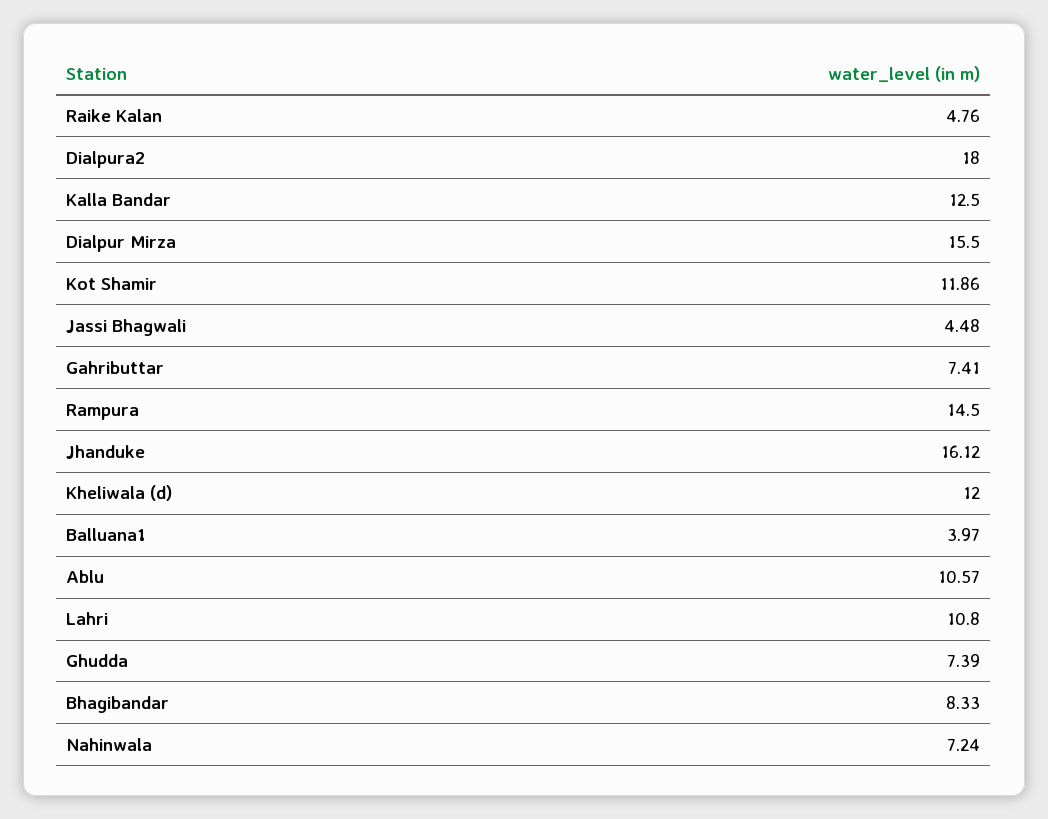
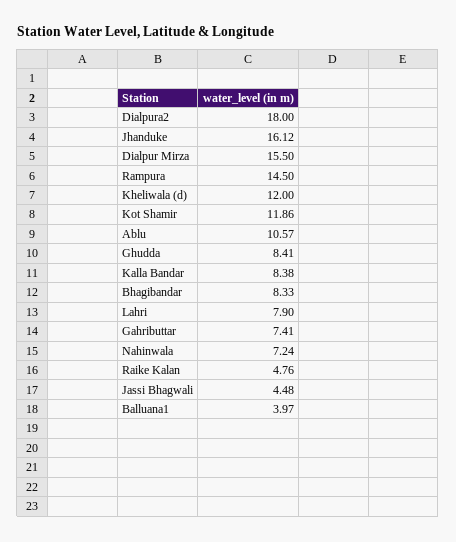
Kalla Bandar: 12.5 -> 8.38
Lahri: 10.8 -> 7.9
Ghudda: 7.39 -> 8.41

